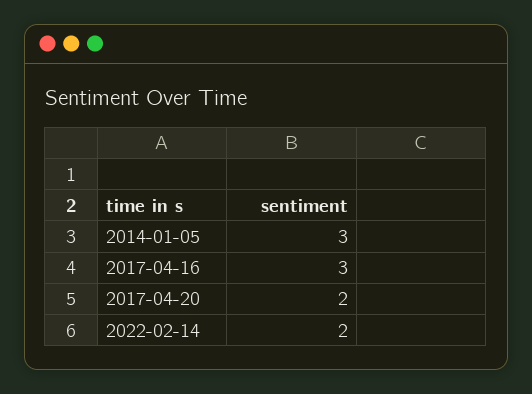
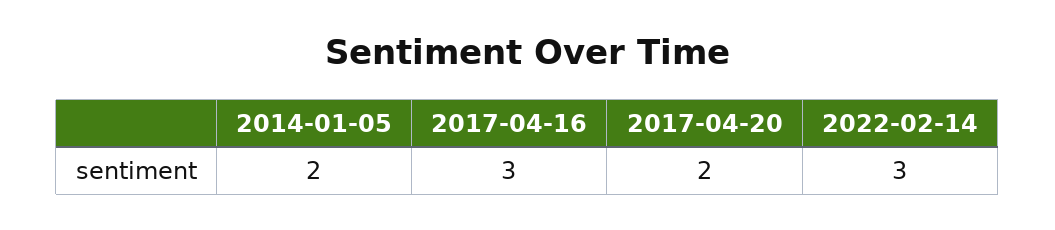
2014-01-05: 3 -> 2
2022-02-14: 2 -> 3

